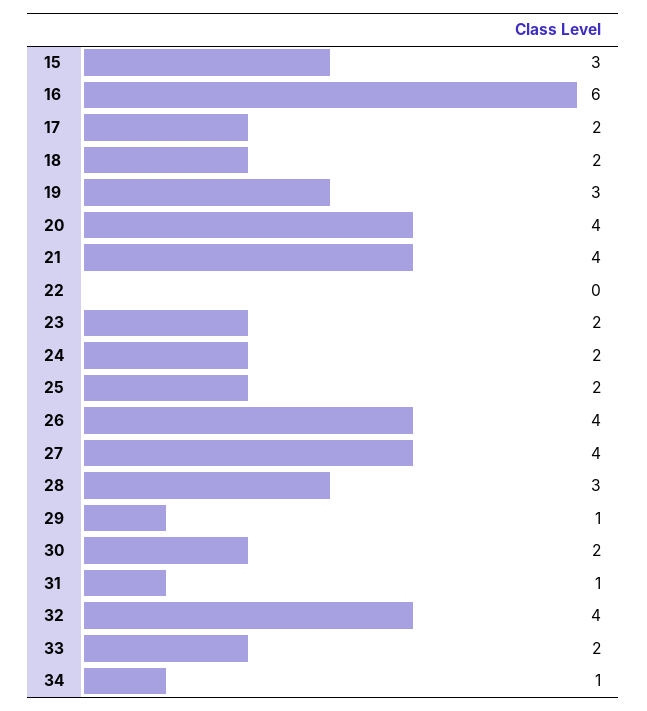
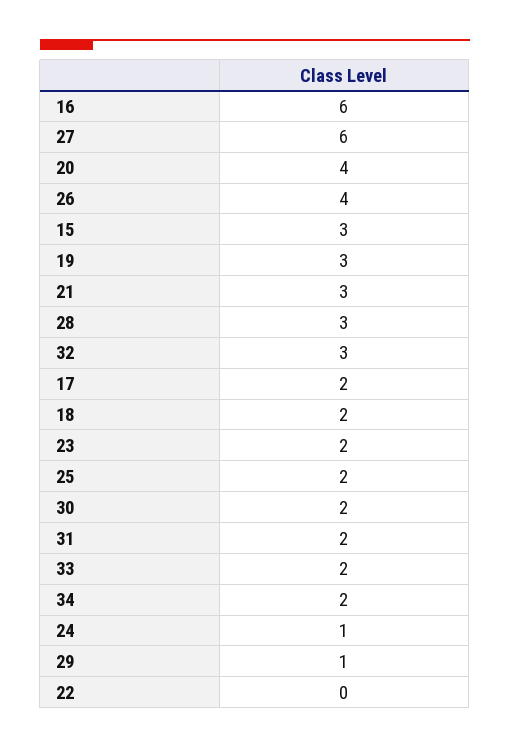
21: 4 -> 3
24: 2 -> 1
27: 4 -> 6
31: 1 -> 2
32: 4 -> 3
34: 1 -> 2

